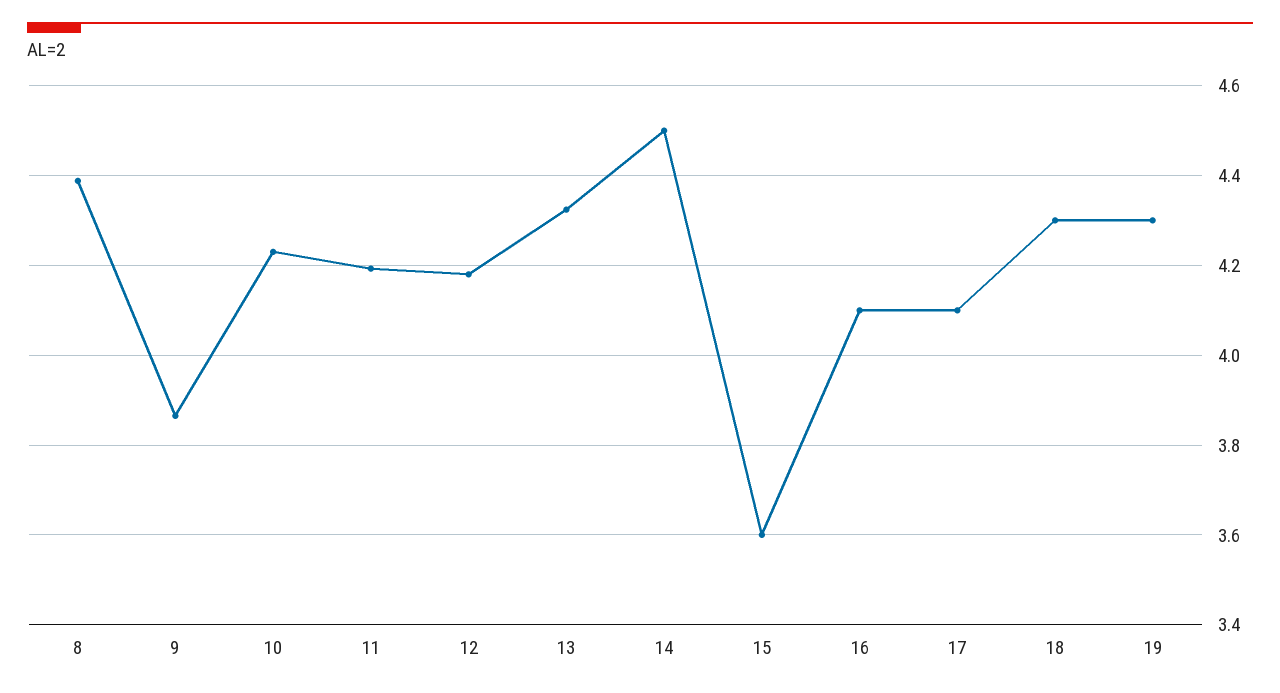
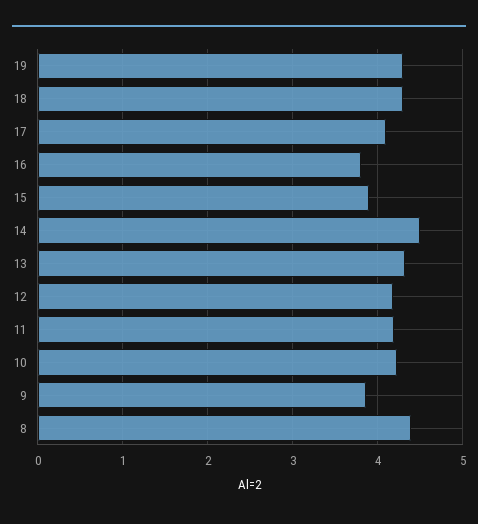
15: 3.6 -> 3.9
16: 4.1 -> 3.8

